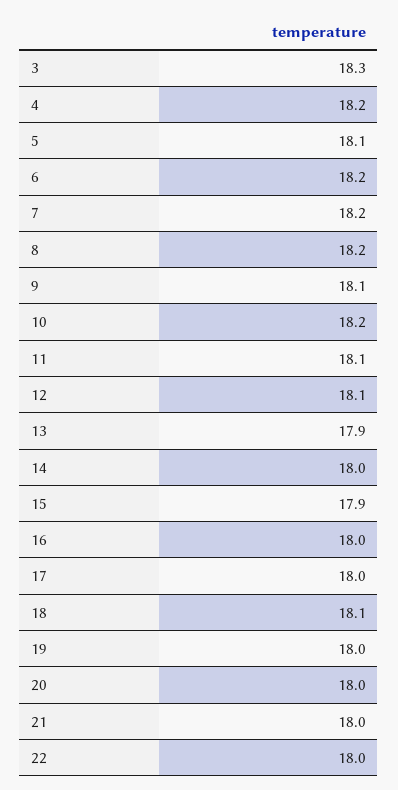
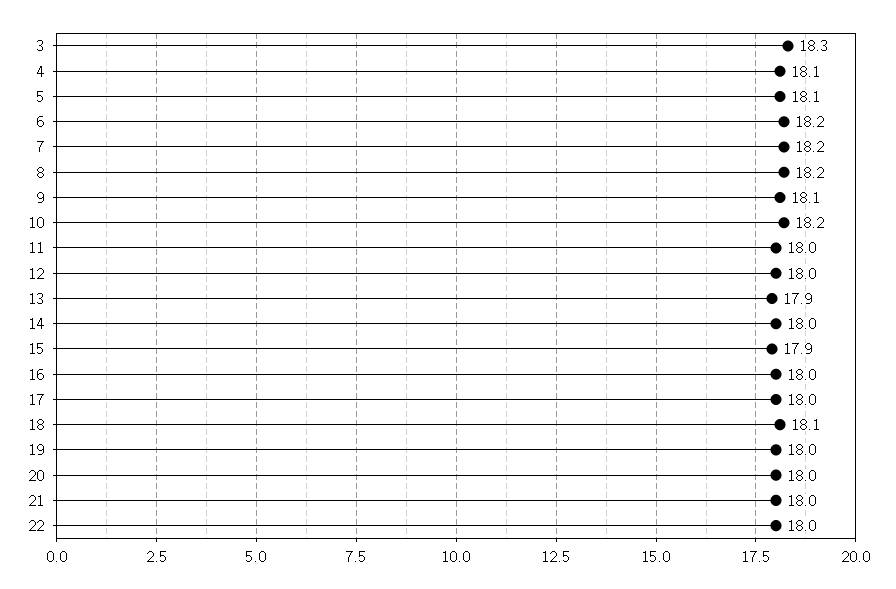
4: 18.2 -> 18.1
11: 18.1 -> 18
12: 18.1 -> 18

